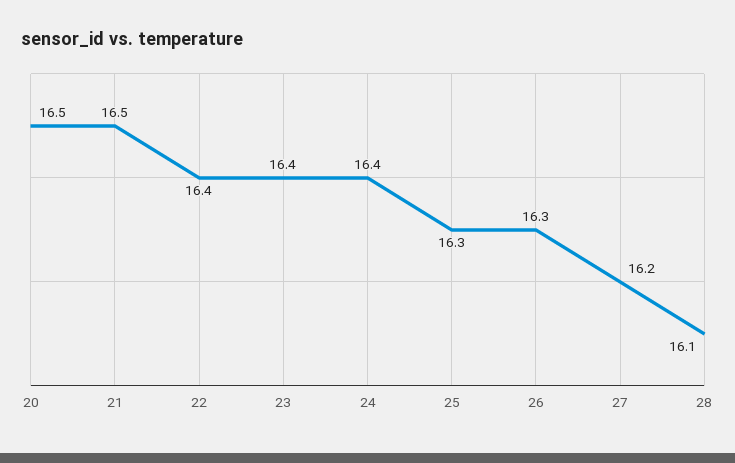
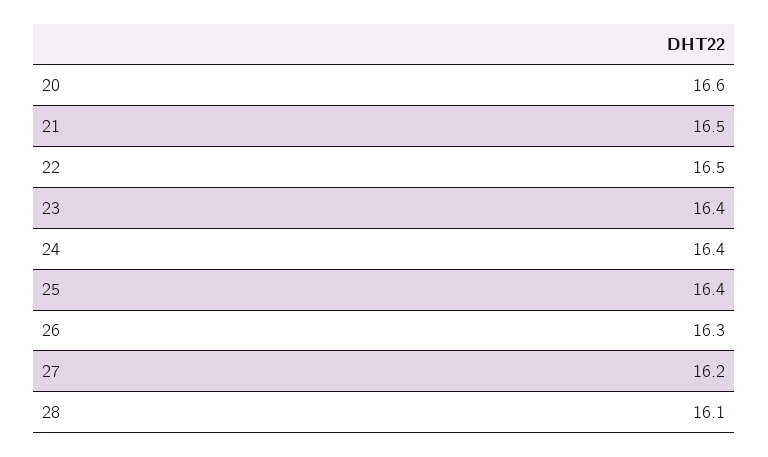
20: 16.5 -> 16.6
22: 16.4 -> 16.5
25: 16.3 -> 16.4

